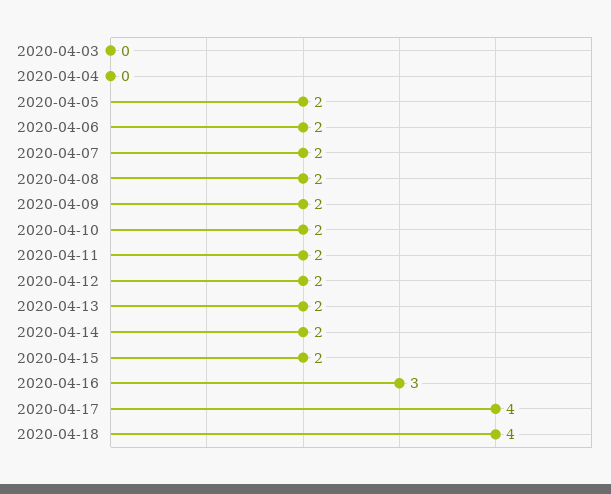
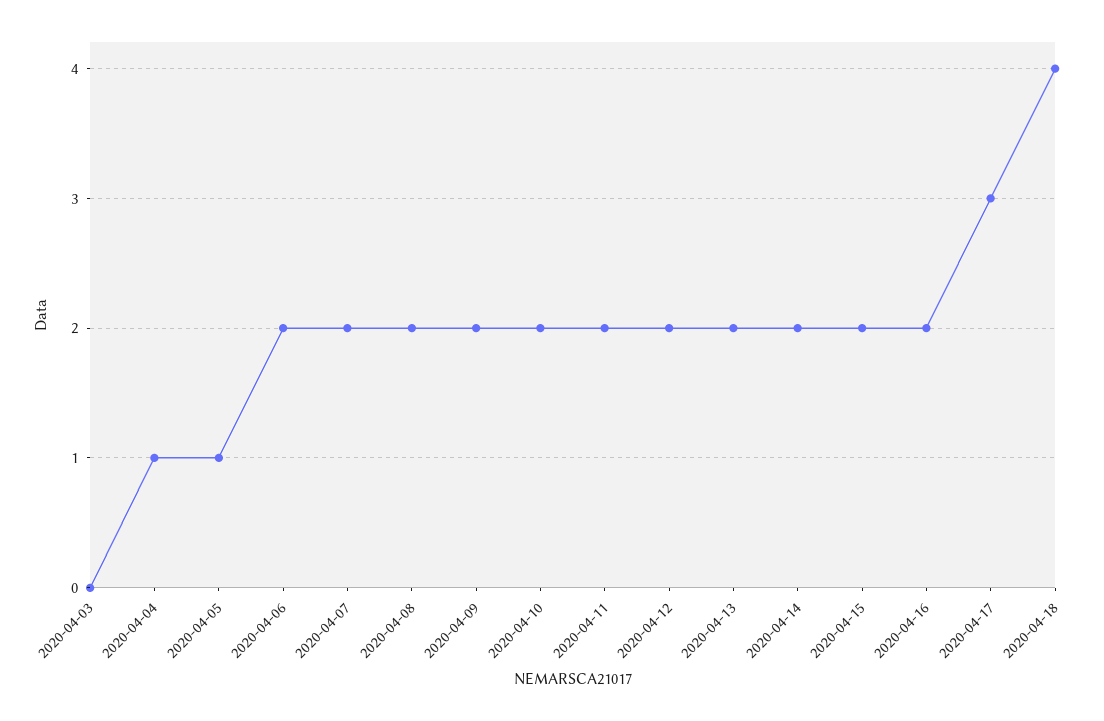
2020-04-04: 0 -> 1
2020-04-05: 2 -> 1
2020-04-16: 3 -> 2
2020-04-17: 4 -> 3

